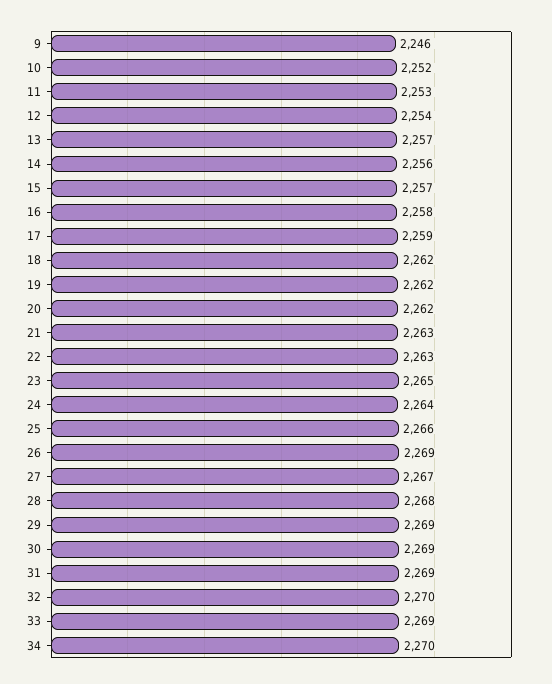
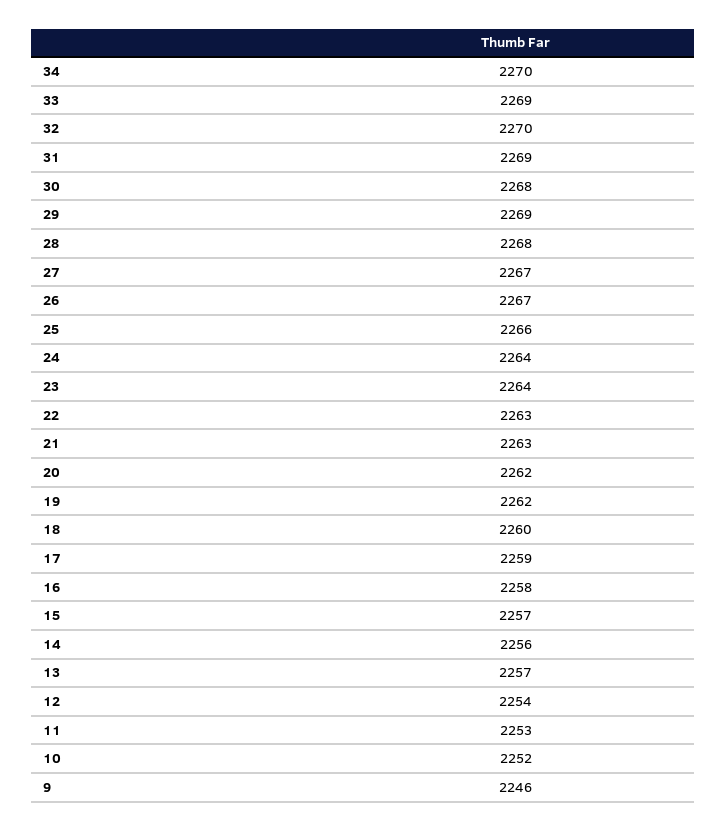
18: 2262 -> 2260
23: 2265 -> 2264
26: 2269 -> 2267
30: 2269 -> 2268

